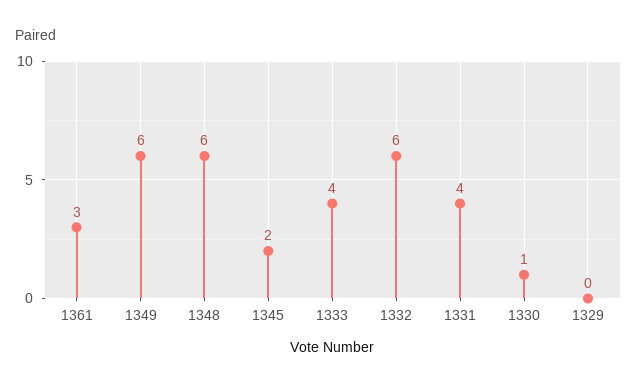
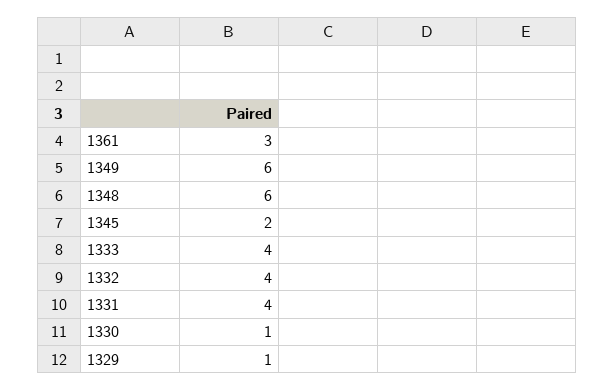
1332: 6 -> 4
1329: 0 -> 1

